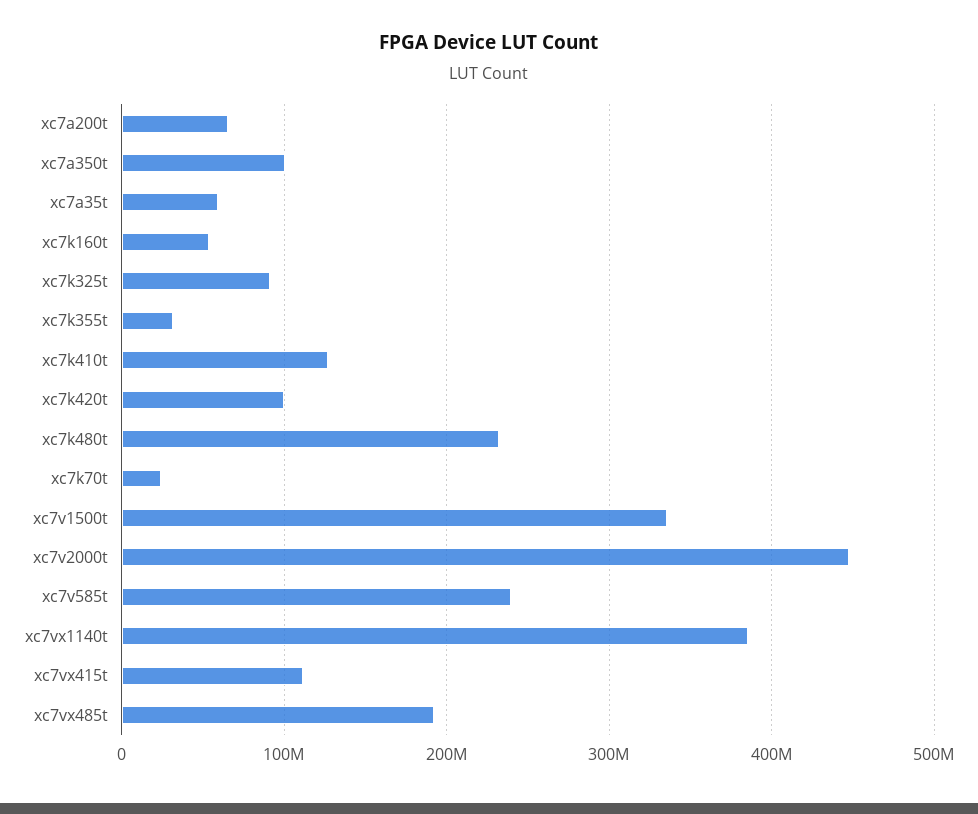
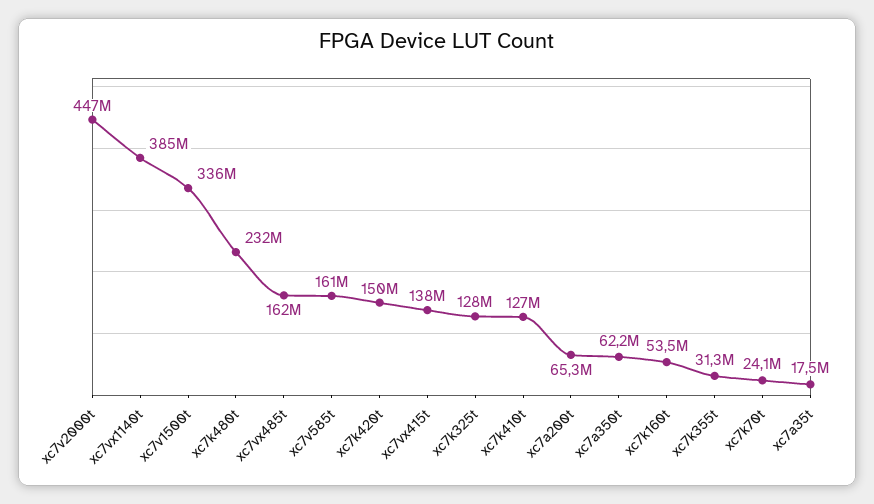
xc7a350t: 100000000 -> 62200000
xc7a35t: 60000000 -> 17500000
xc7k325t: 90000000 -> 128000000
xc7k420t: 100000000 -> 150000000
xc7v585t: 240000000 -> 161000000
xc7vx415t: 110000000 -> 138000000
xc7vx485t: 190000000 -> 162000000

